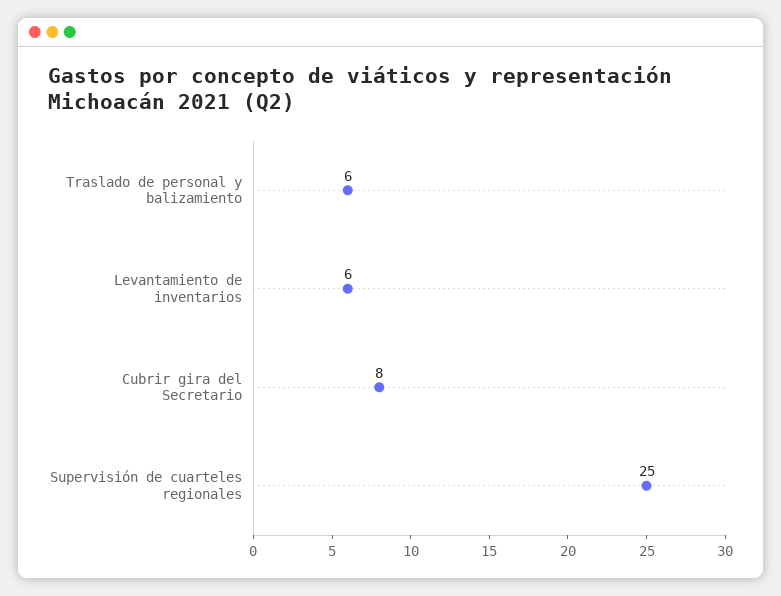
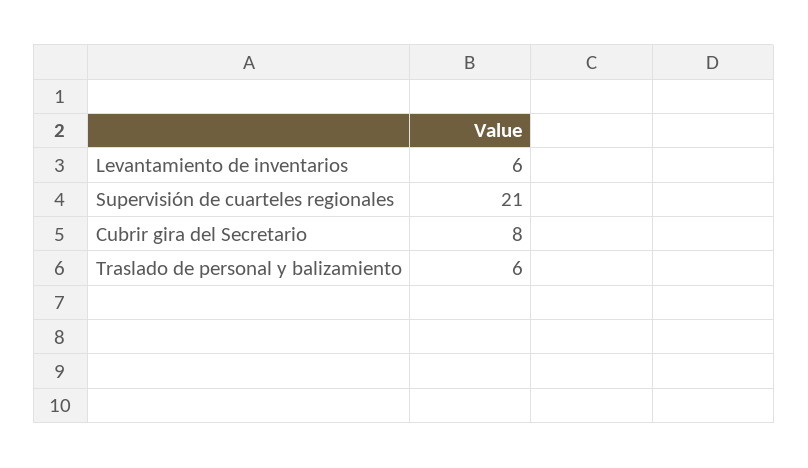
Supervisión de cuarteles regionales: 25 -> 21

